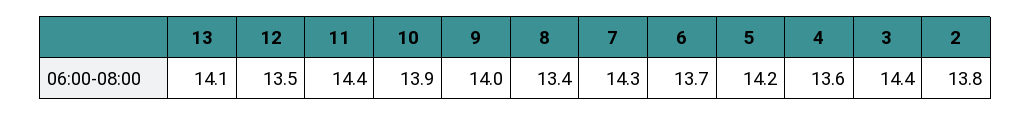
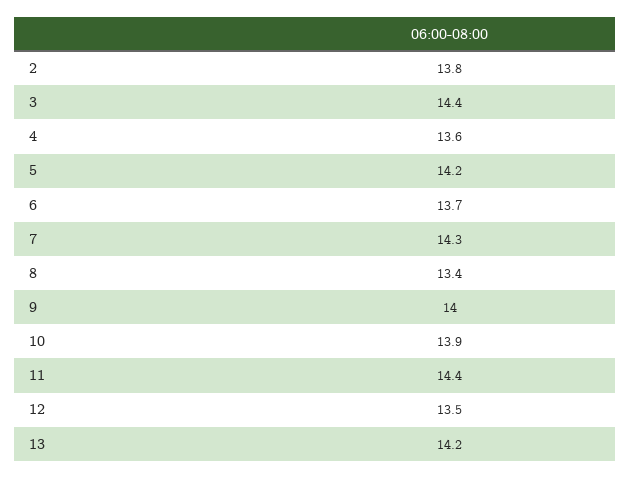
13: 14.1 -> 14.2

